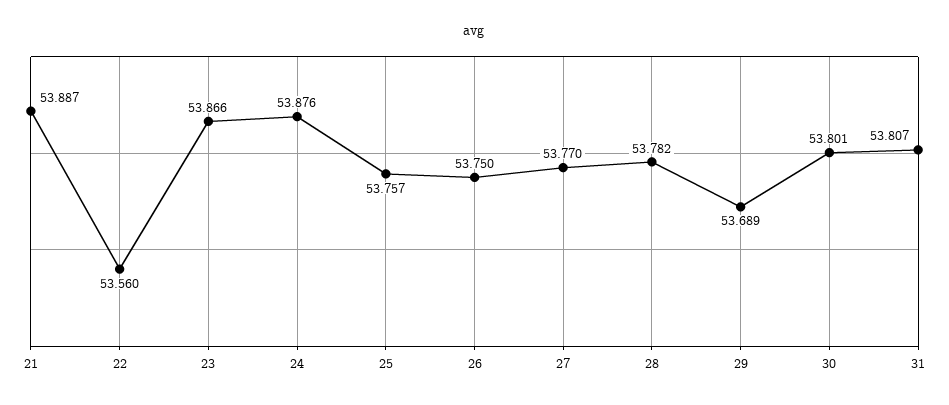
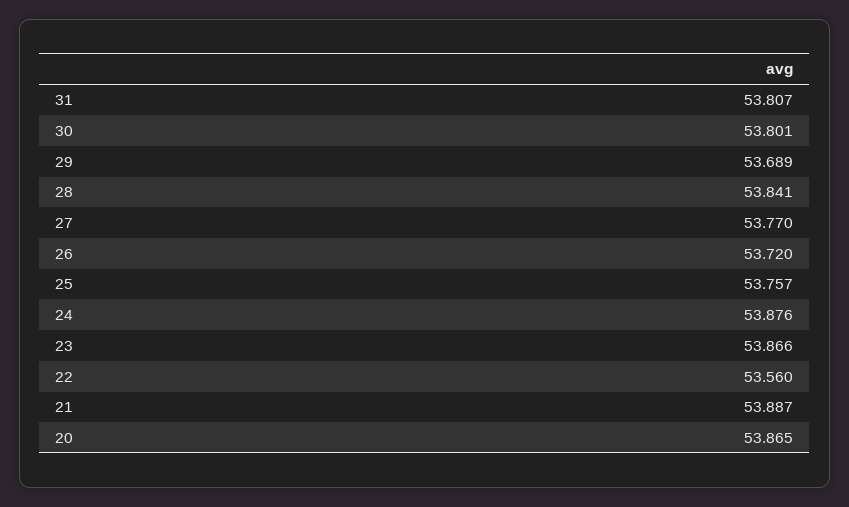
26: 53.75 -> 53.72
28: 53.782 -> 53.841
20: none -> 53.865

